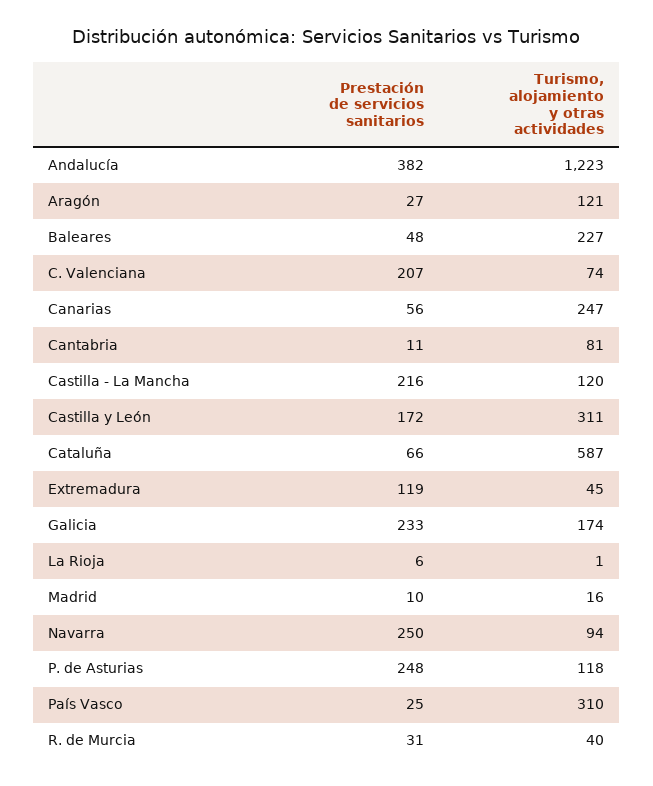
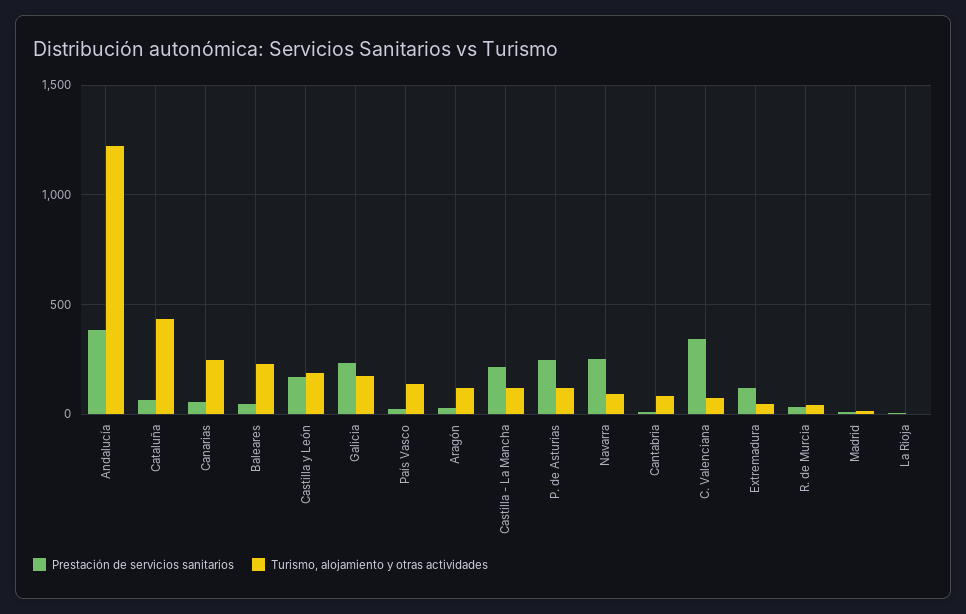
Prestación de servicios sanitarios, C. Valenciana: 207 -> 350
Turismo, alojamiento y otras actividades, Castilla y León: 311 -> 200
Turismo, alojamiento y otras actividades, Cataluña: 587 -> 450
Turismo, alojamiento y otras actividades, País Vasco: 310 -> 150

